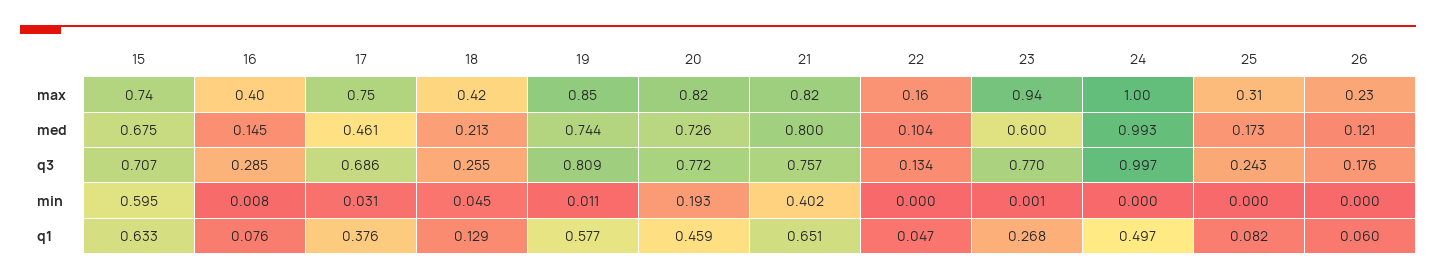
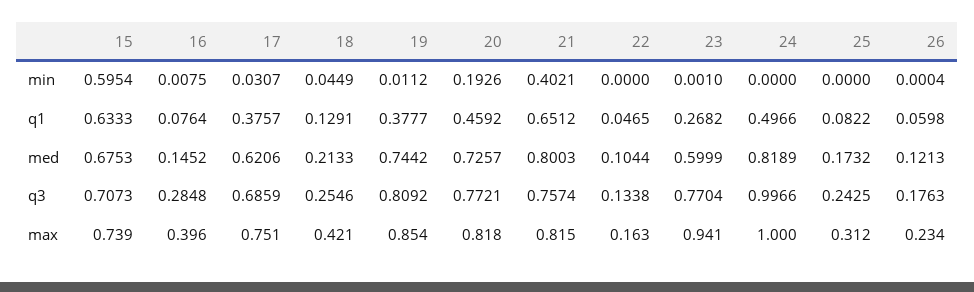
17, med: 0.461 -> 0.6206
24, med: 0.993 -> 0.8189
19, q1: 0.577 -> 0.3777

